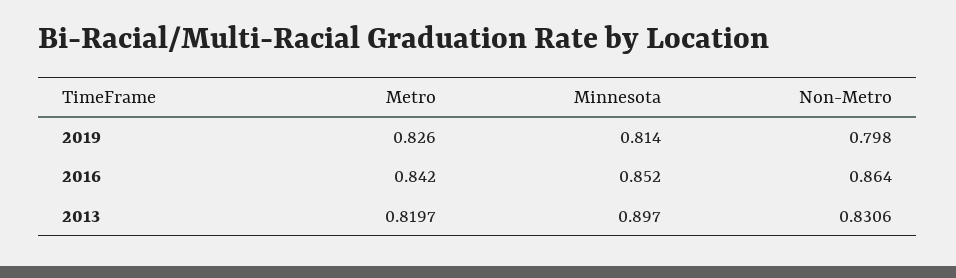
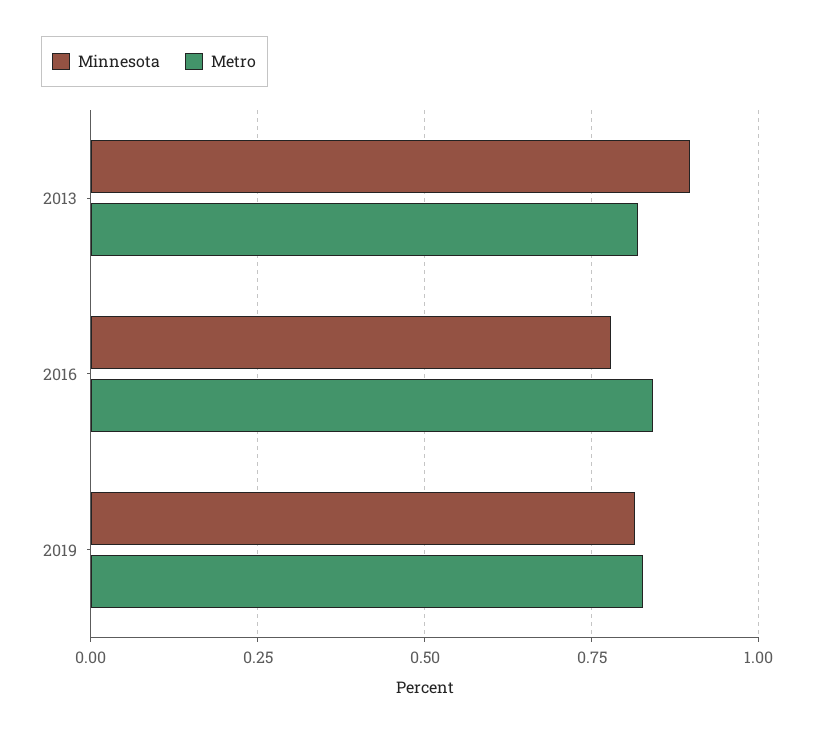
Non-Metro, 2019: 0.798 -> none
Minnesota, 2016: 0.852 -> 0.775
Non-Metro, 2016: 0.864 -> none
Non-Metro, 2013: 0.8306 -> none

